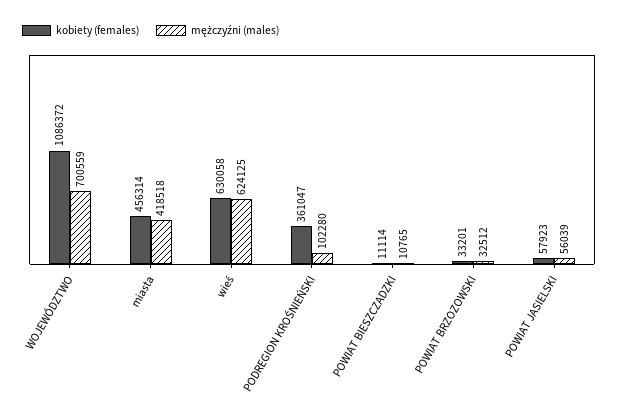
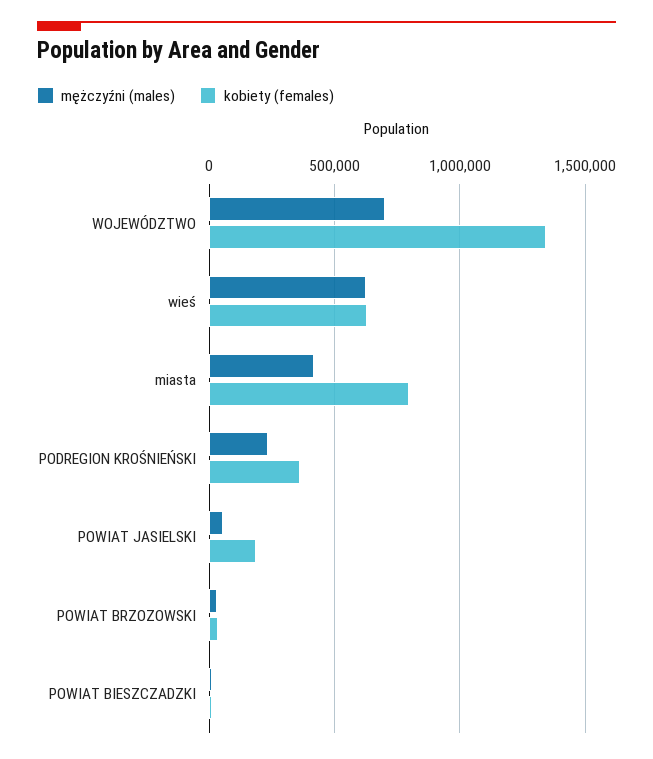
kobiety (females), WOJEWÓDZTWO: 1086372 -> 1350000
kobiety (females), miasta: 456314 -> 800000
mężczyźni (males), PODREGION KROŚNIEŃSKI: 102280 -> 250000
kobiety (females), POWIAT JASIELSKI: 57923 -> 200000

